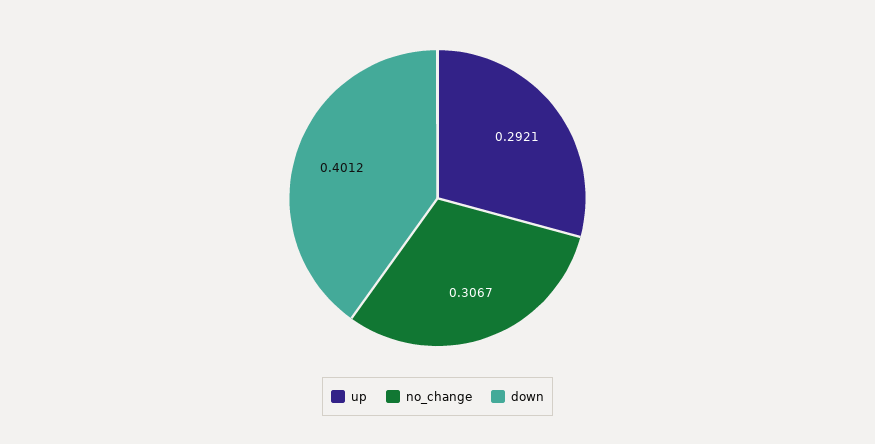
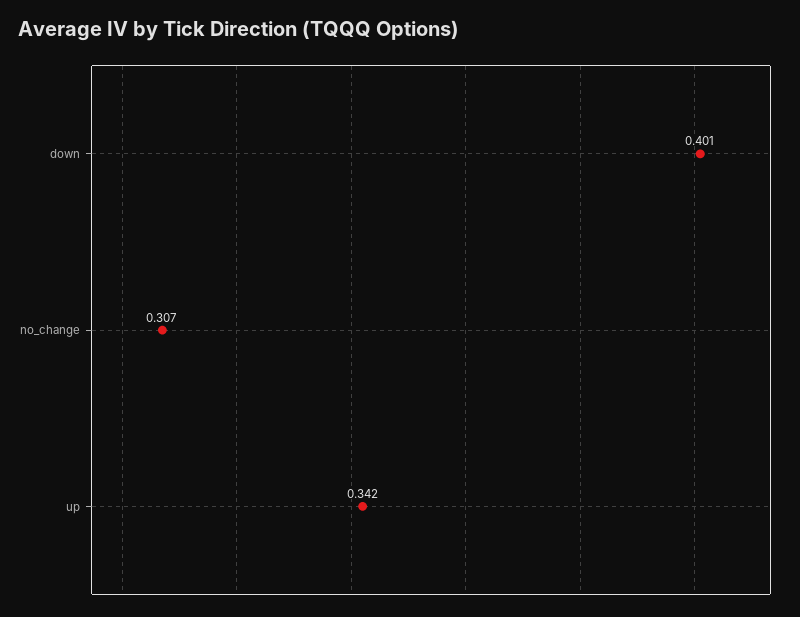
up: 0.2921 -> 0.342

